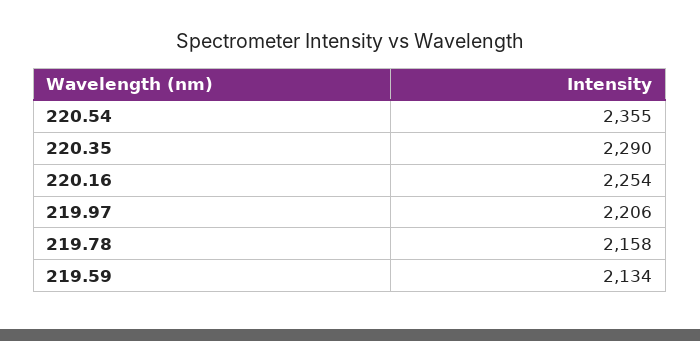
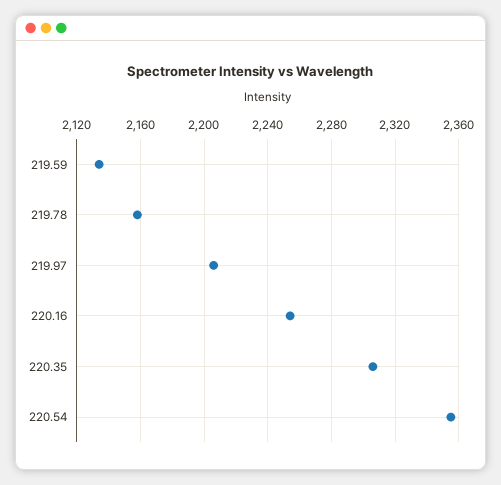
220.35: 2290 -> 2305

